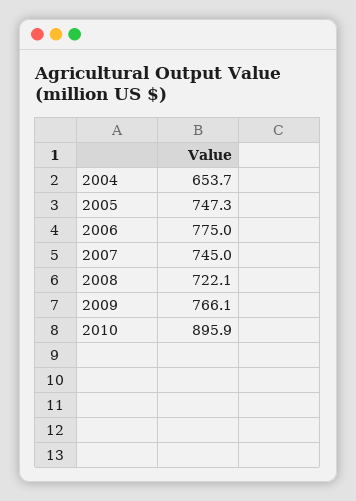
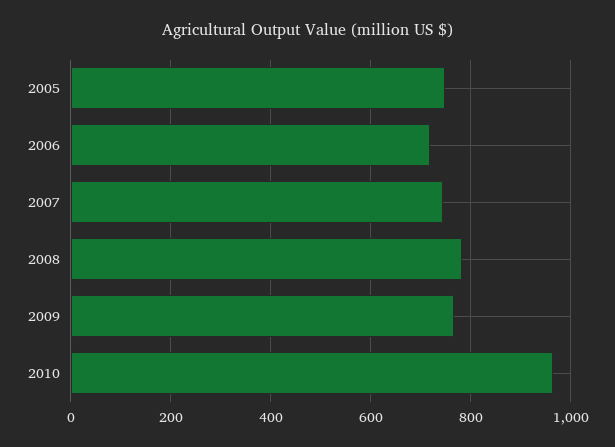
2004: 653.7 -> none
2006: 775 -> 720
2008: 722.1 -> 780
2010: 895.9 -> 960

